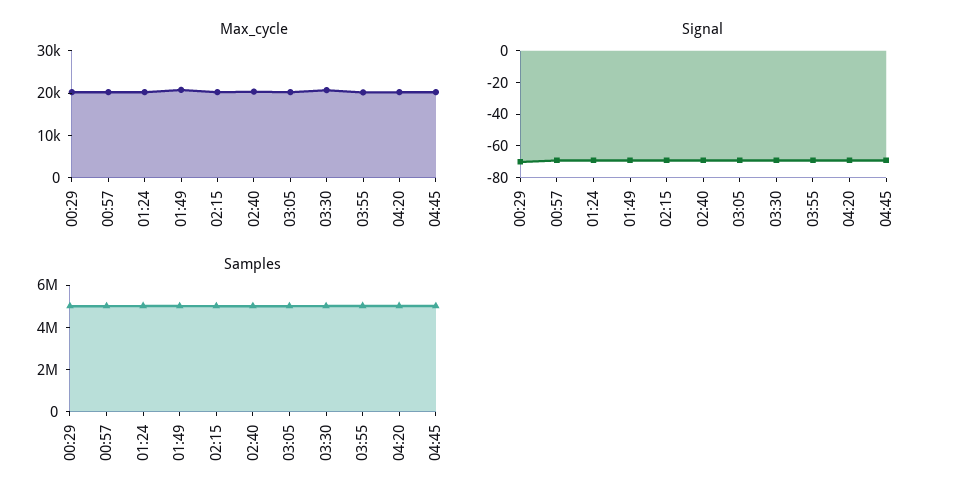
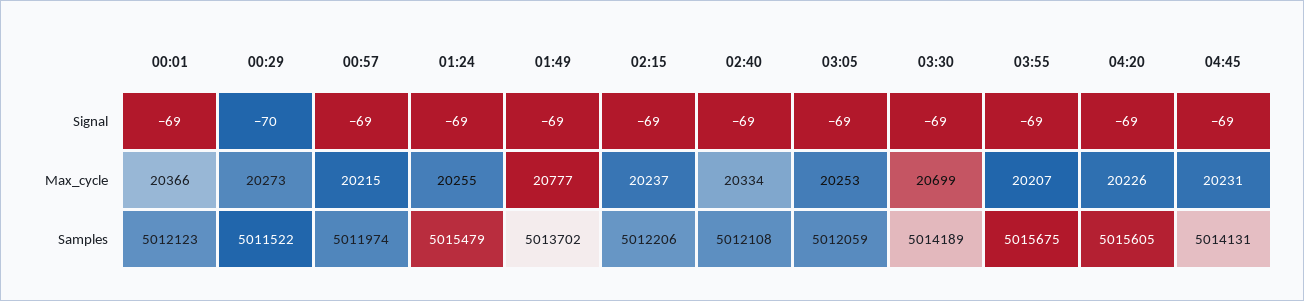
Signal, 00:01: none -> -69
Max_cycle, 00:01: none -> 20366
Samples, 00:01: none -> 5012123

